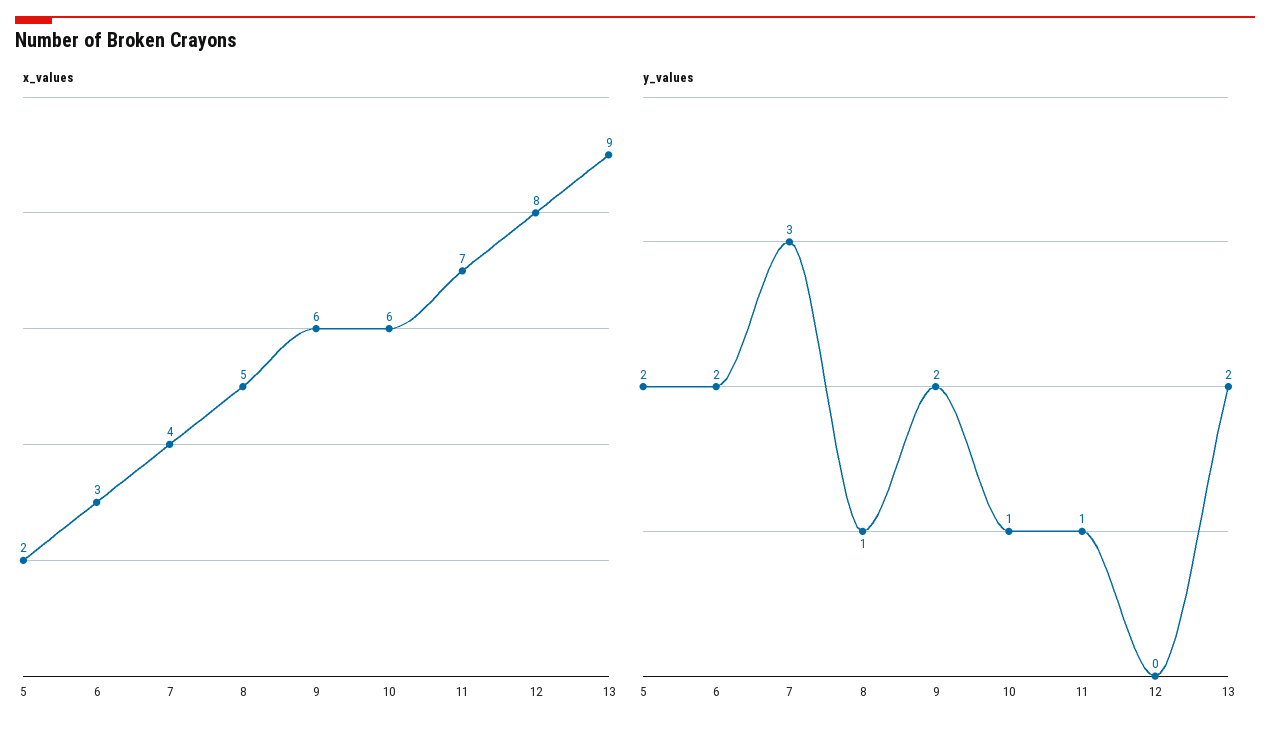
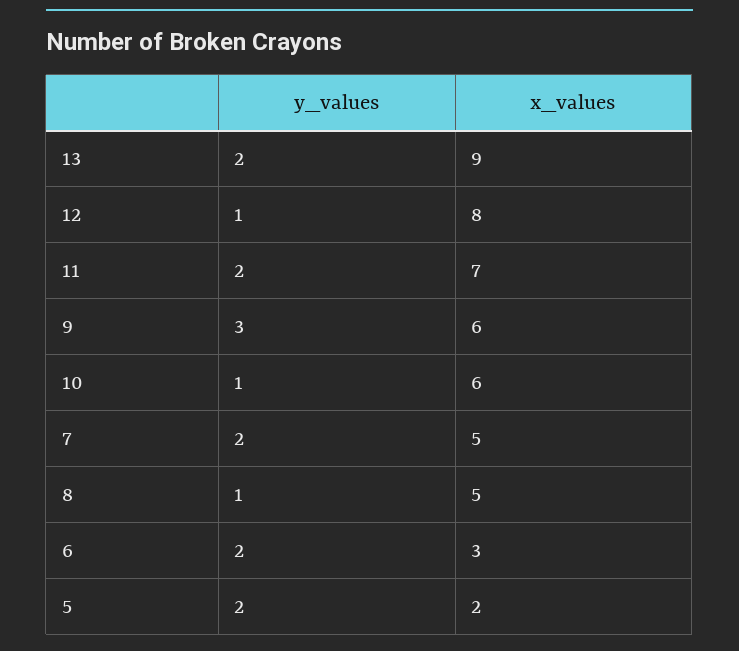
x_values, 7: 4 -> 5
y_values, 7: 3 -> 2
y_values, 9: 2 -> 3
y_values, 11: 1 -> 2
y_values, 12: 0 -> 1

